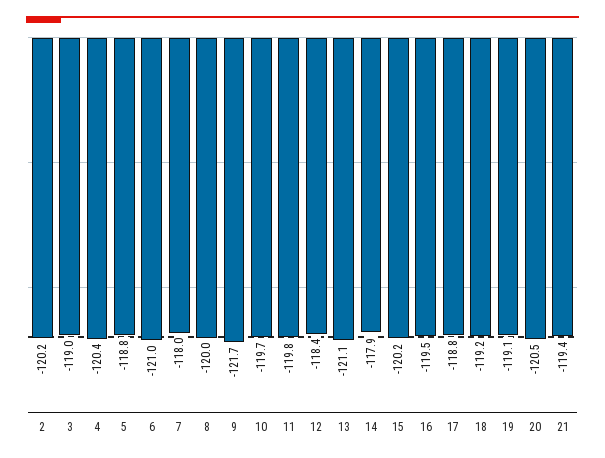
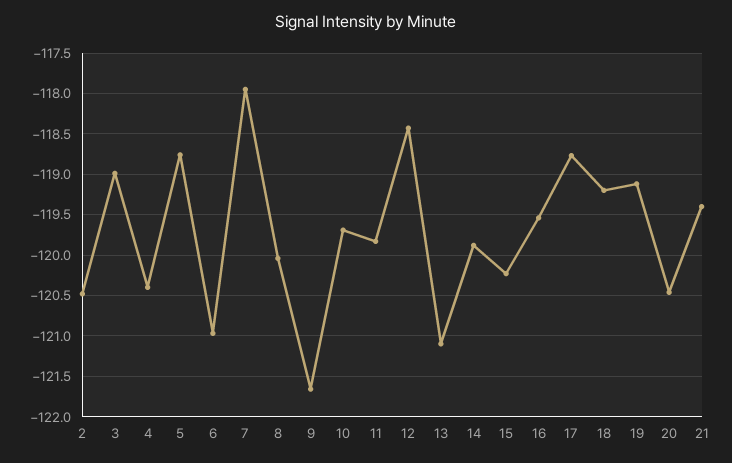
2: -120.2 -> -120.5
14: -117.9 -> -119.9

